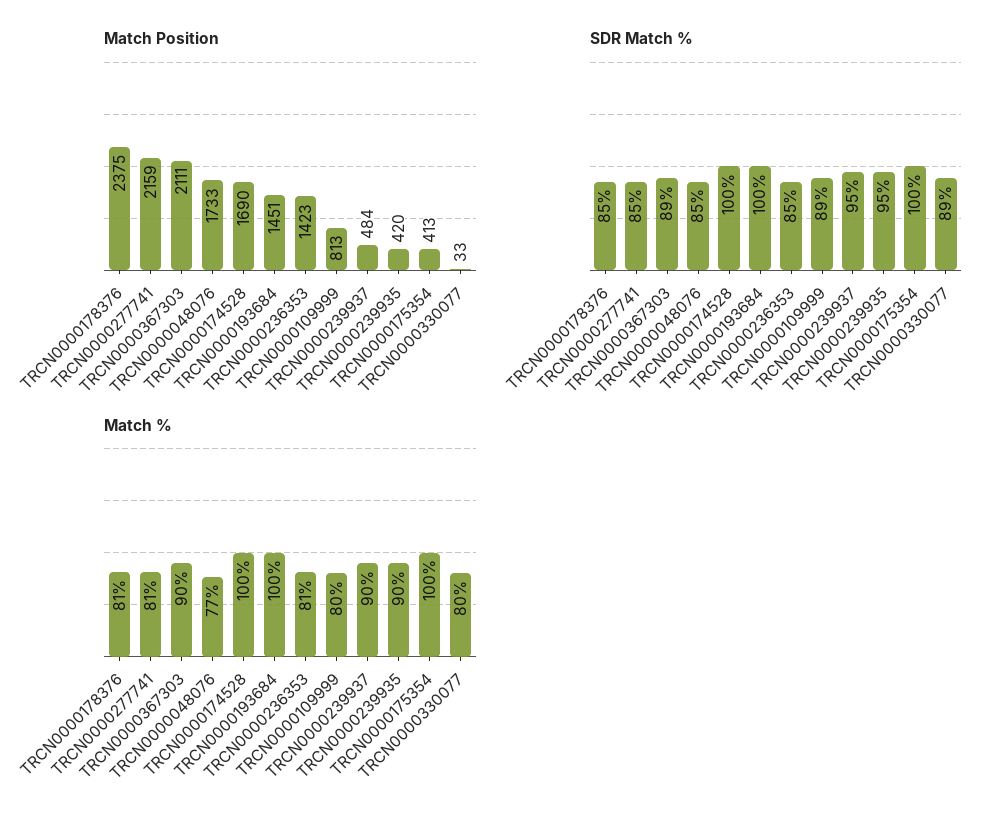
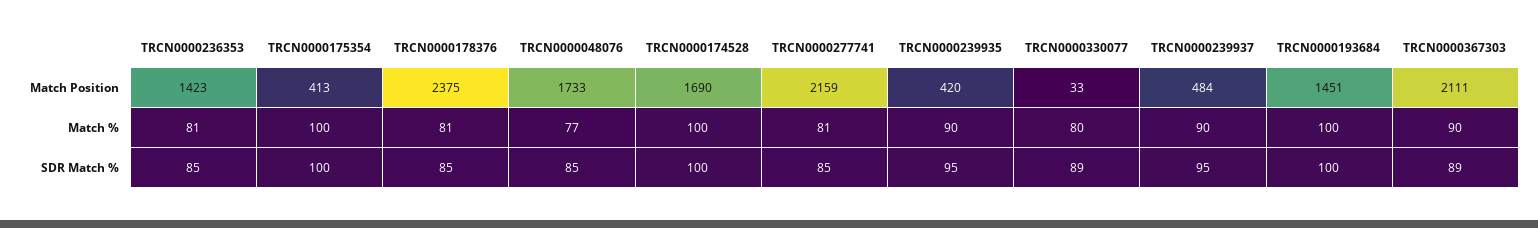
Match Position, TRCN0000109999: 813 -> none
SDR Match %, TRCN0000109999: 89 -> none
Match %, TRCN0000109999: 80 -> none

